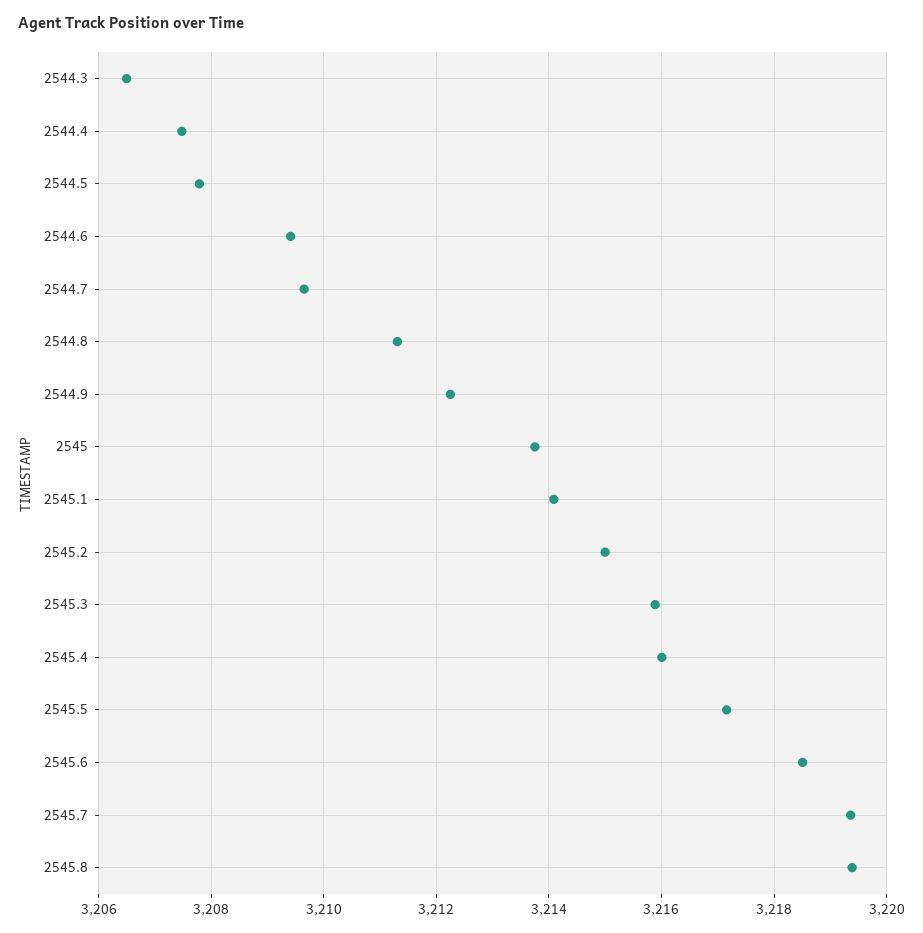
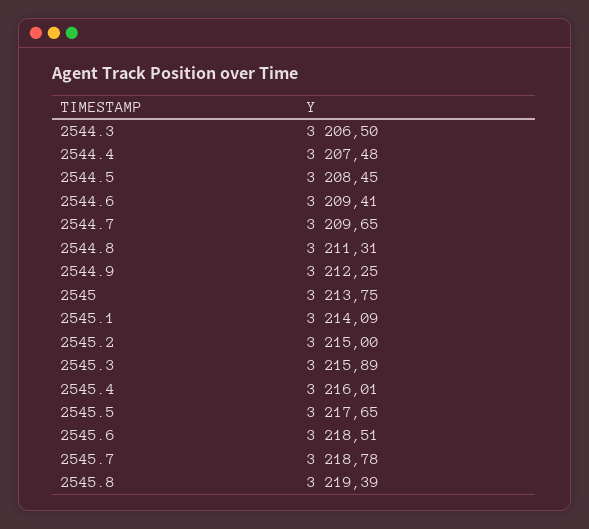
2544.5: 3207.8 -> 3208.45
2545.5: 3217.2 -> 3217.65
2545.7: 3219.4 -> 3218.78

